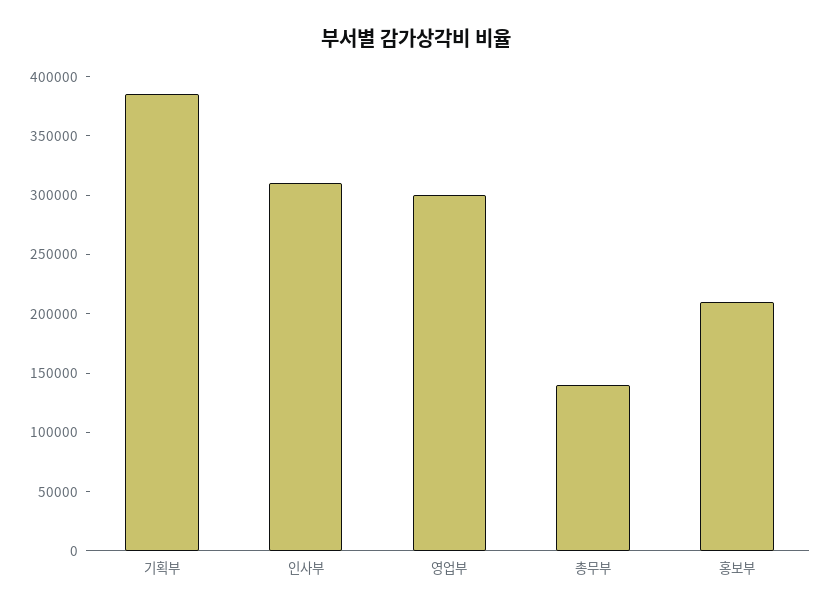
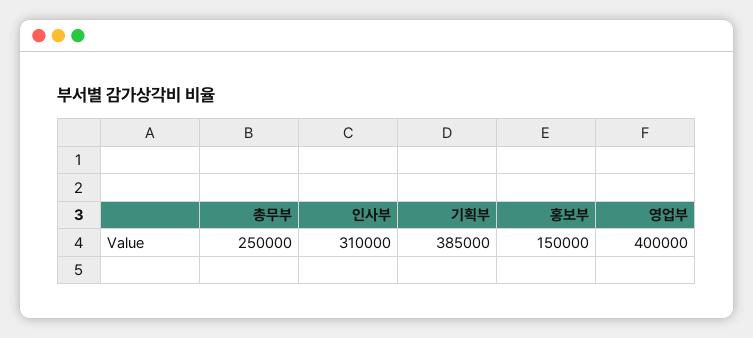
영업부: 300000 -> 400000
총무부: 140000 -> 250000
홍보부: 210000 -> 150000

